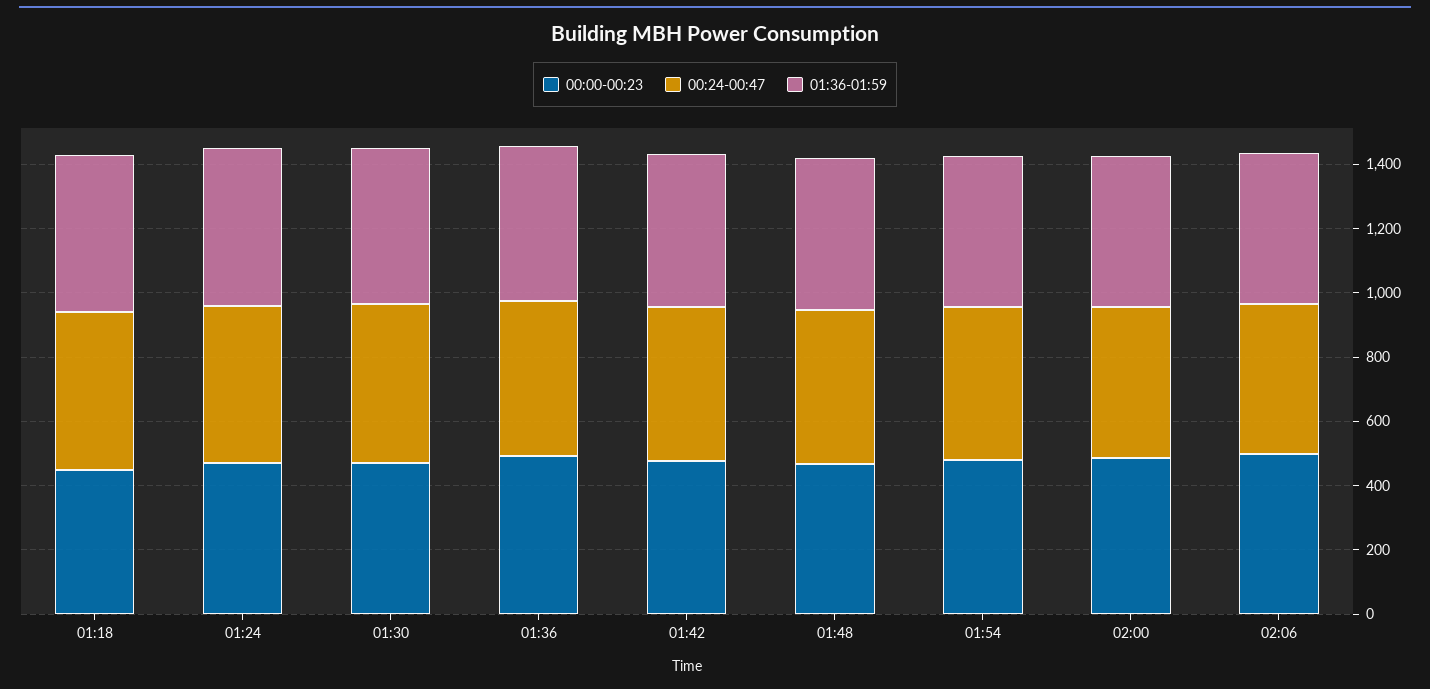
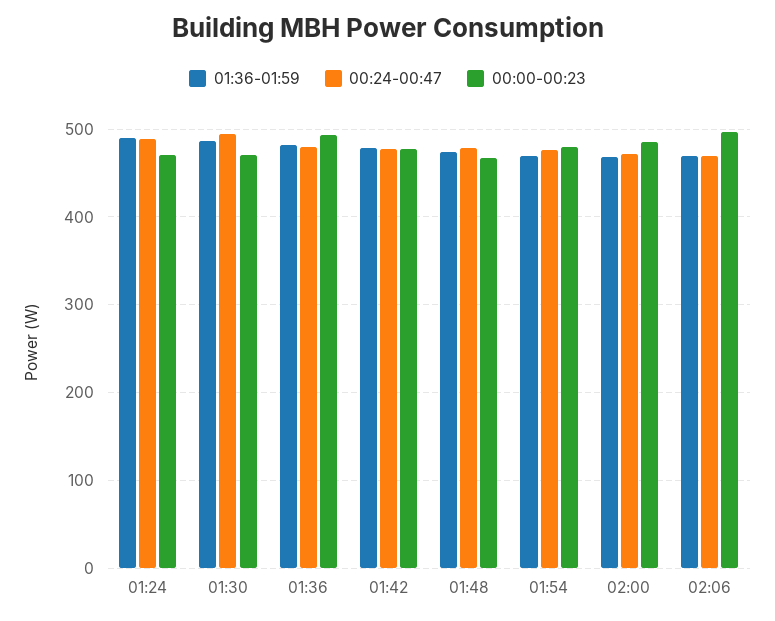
00:00-00:23, 01:18: 450 -> none
00:24-00:47, 01:18: 500 -> none
01:36-01:59, 01:18: 500 -> none

